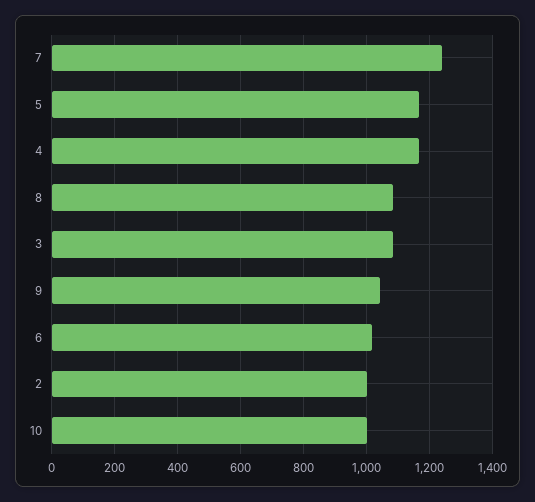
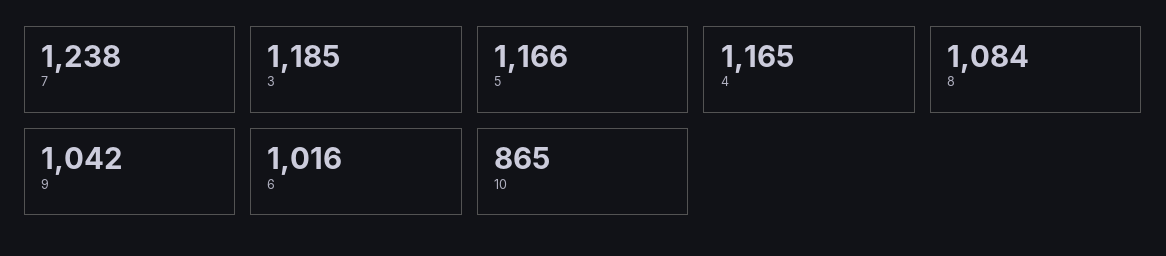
3: 1080 -> 1185
2: 1000 -> none
10: 1000 -> 865

